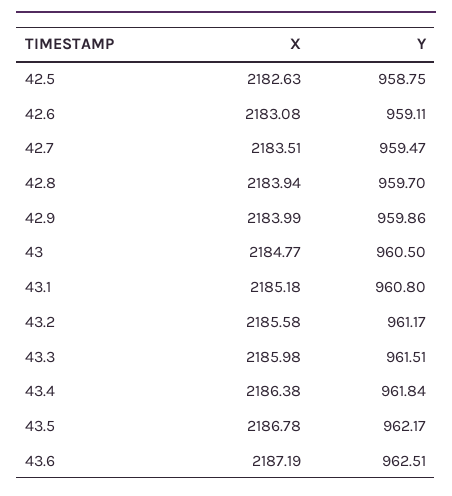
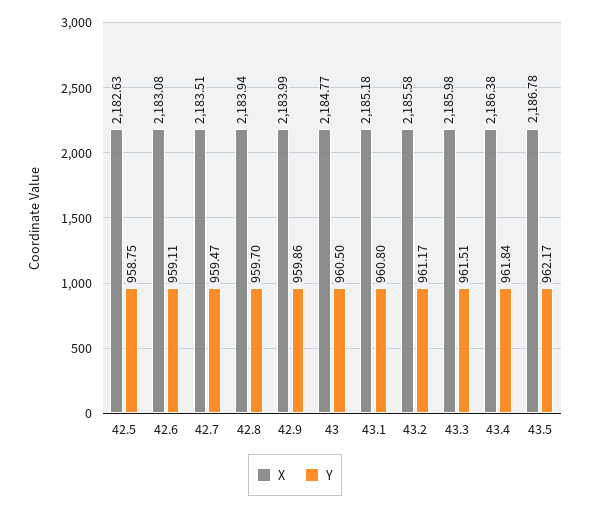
X, 43.6: 2187.19 -> none
Y, 43.6: 962.51 -> none

